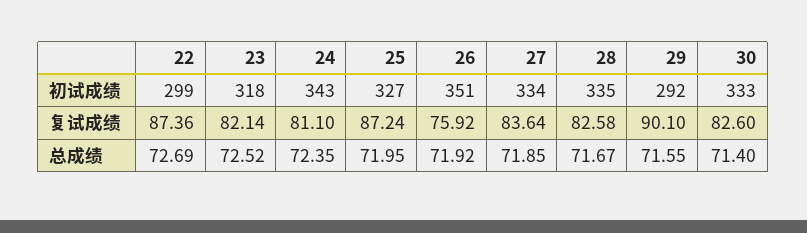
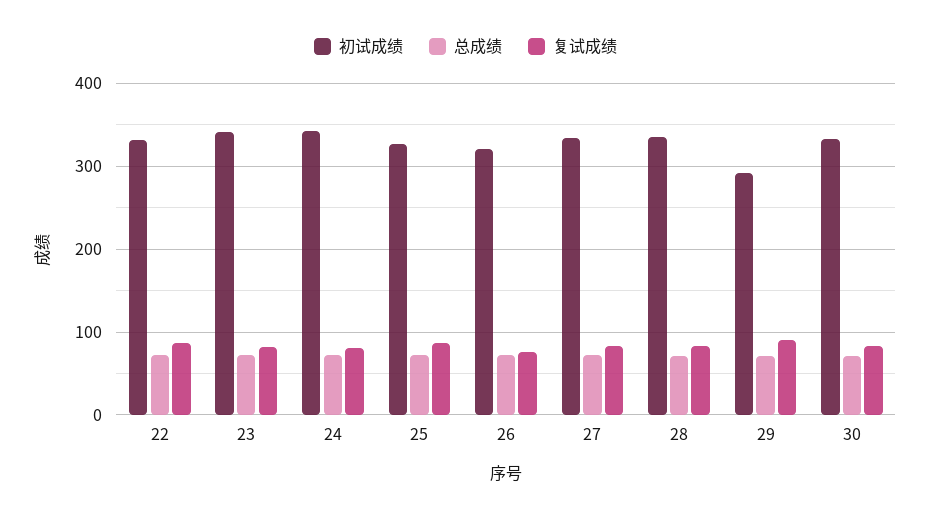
初试成绩, 22: 299 -> 330
初试成绩, 23: 318 -> 340
初试成绩, 26: 351 -> 320

